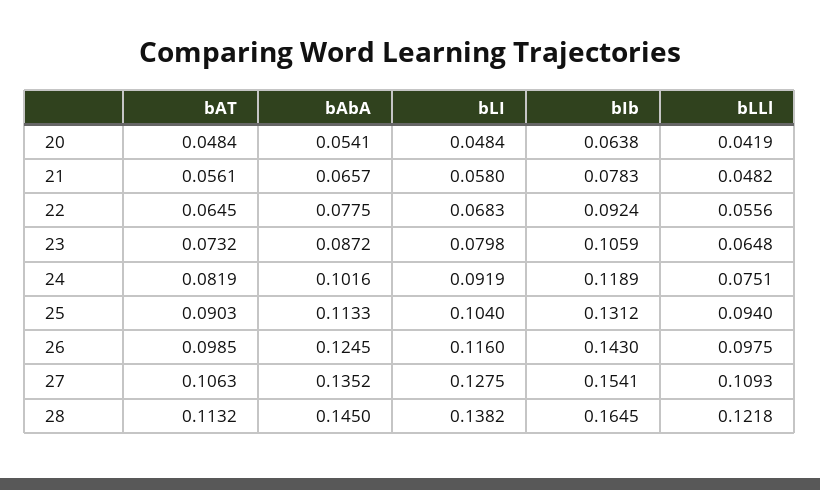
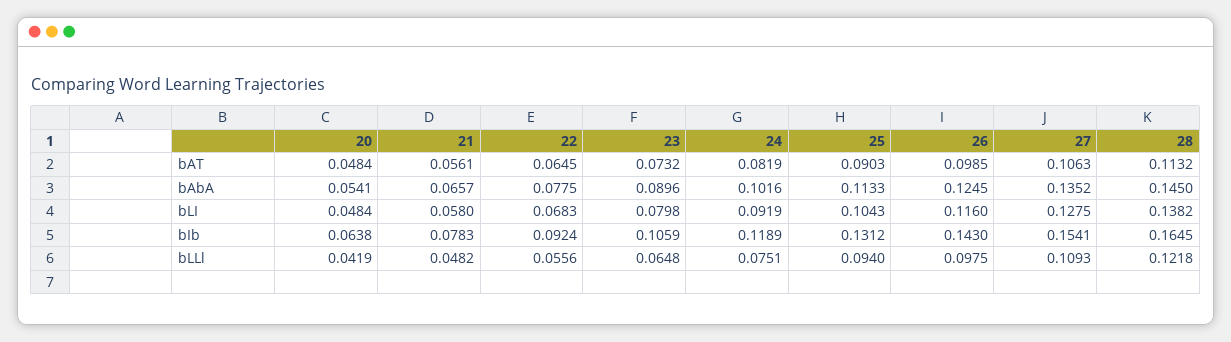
bAbA, 23: 0.0872 -> 0.0896
bLI, 25: 0.104 -> 0.1043

